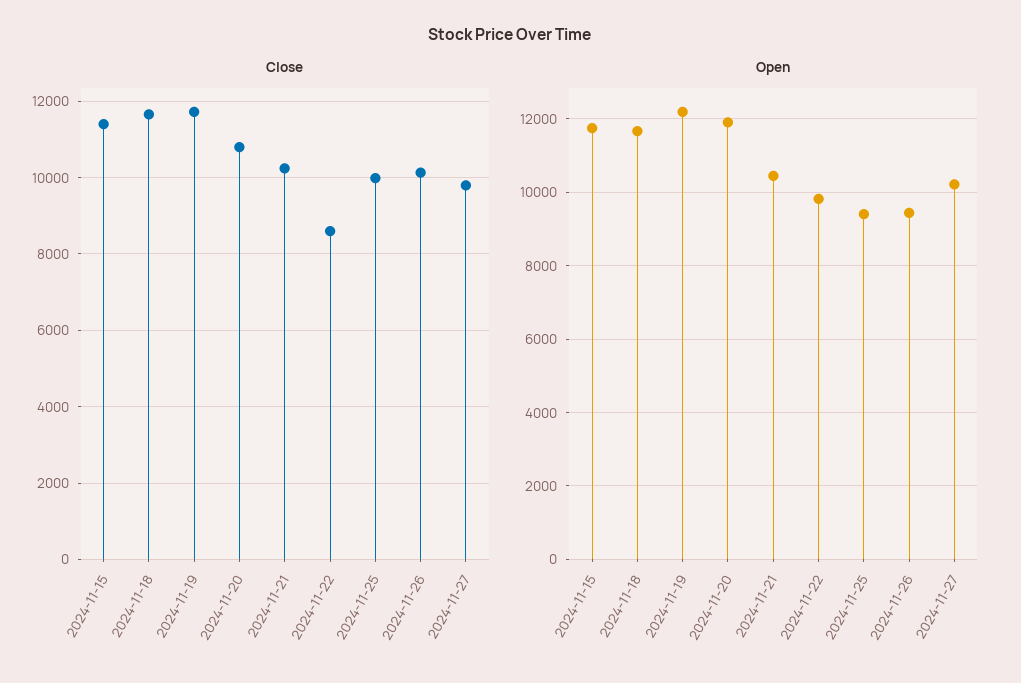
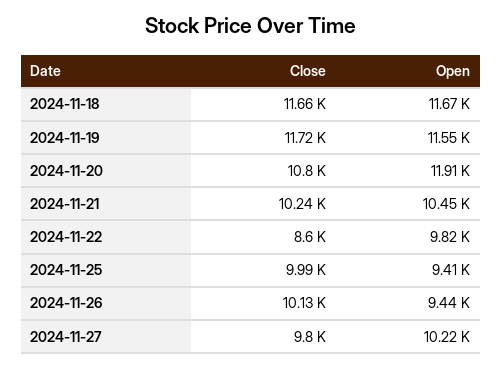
Close, 2024-11-15: 11400 -> none
Open, 2024-11-15: 11800 -> none
Open, 2024-11-19: 12200 -> 11550

